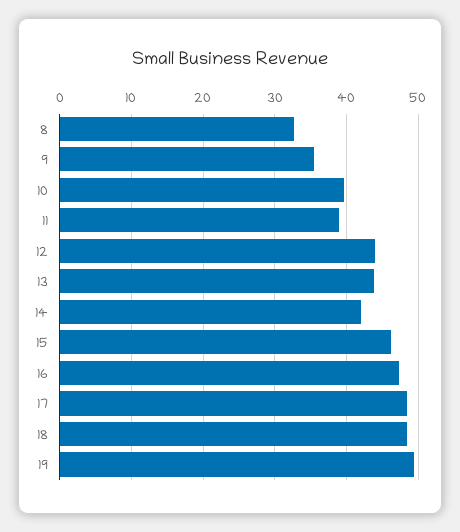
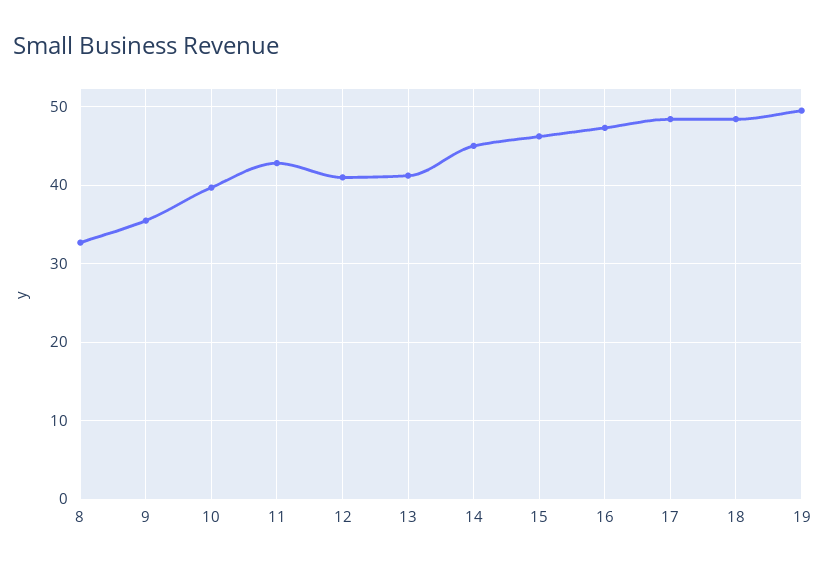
11: 39 -> 43
12: 44 -> 41
13: 44 -> 41
14: 42 -> 45

